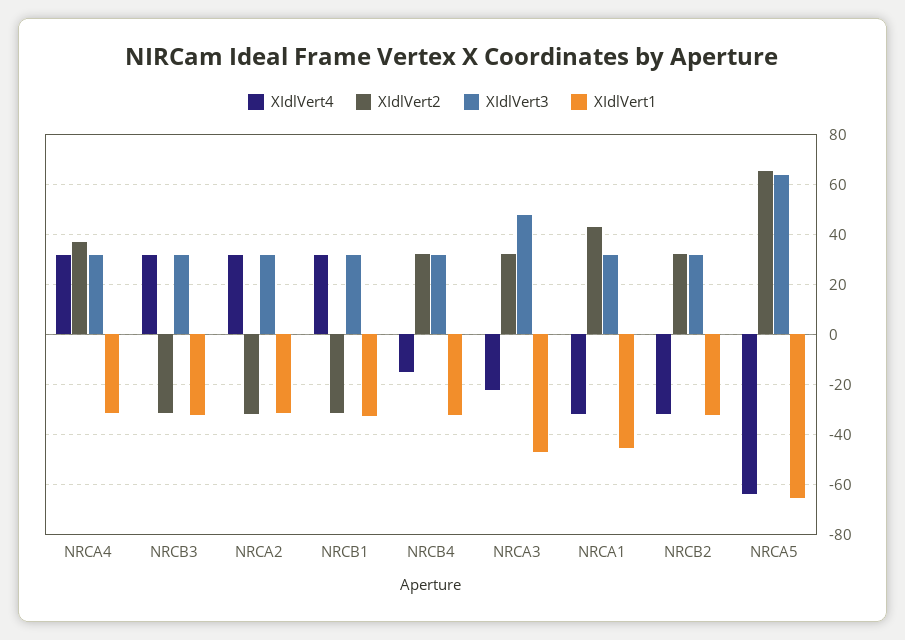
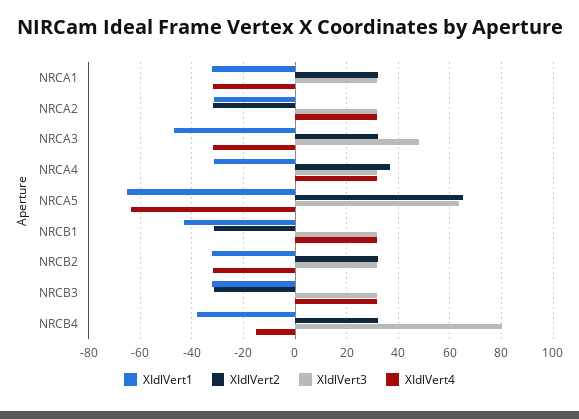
XIdlVert1, NRCB1: -32.5 -> -42.5
XIdlVert3, NRCB4: 32.5 -> 80
XIdlVert1, NRCB4: -32.5 -> -37.5
XIdlVert4, NRCA3: -22.5 -> -32.5
XIdlVert2, NRCA1: 42.5 -> 32.5
XIdlVert1, NRCA1: -45 -> -32.5

